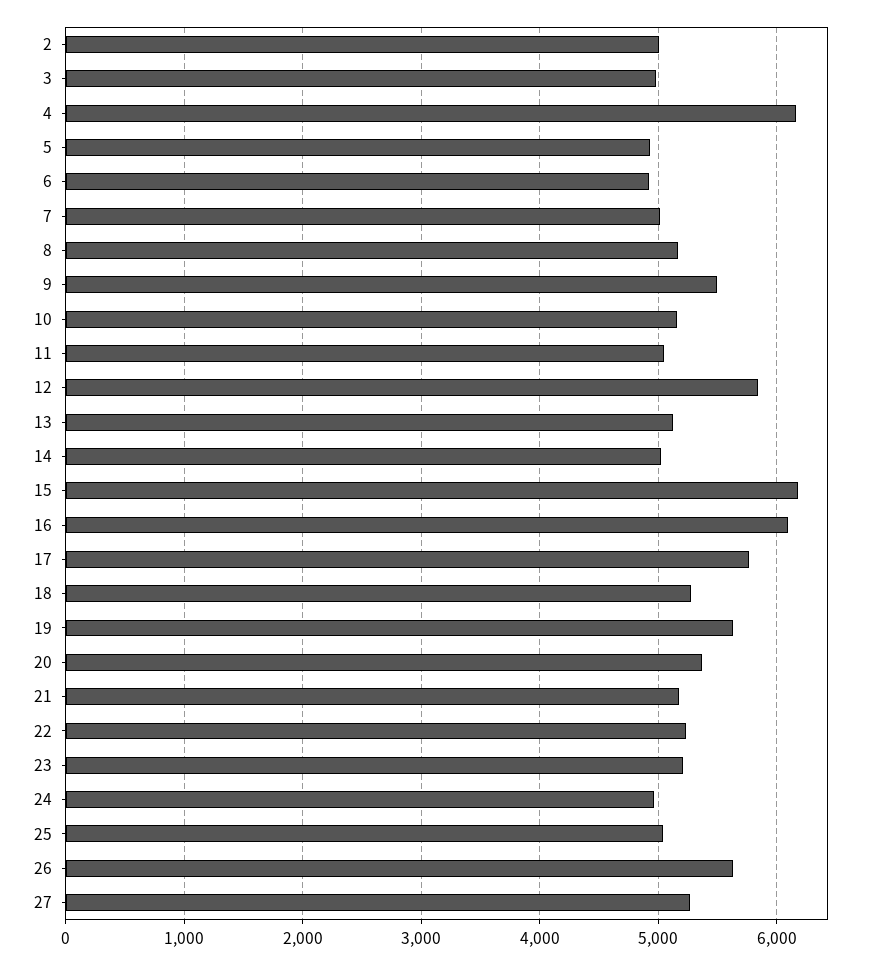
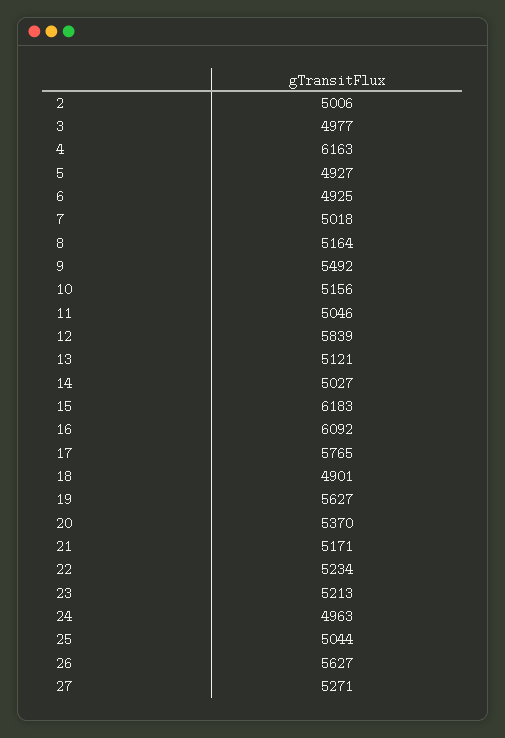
18: 5300 -> 4901

